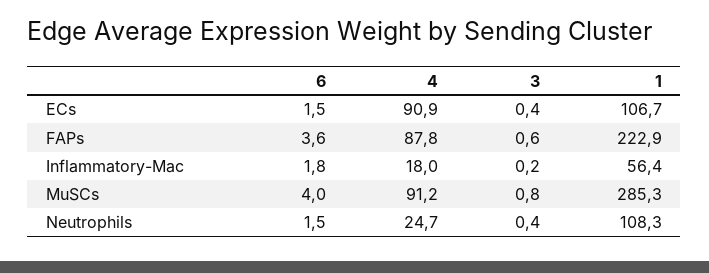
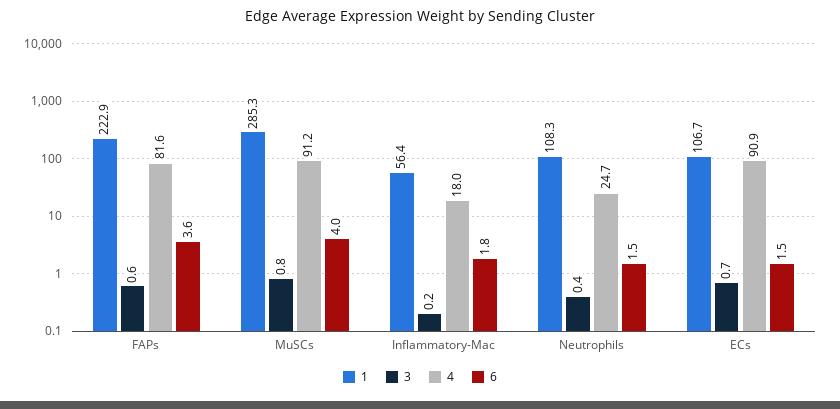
3, ECs: 0.4 -> 0.7
4, FAPs: 87.8 -> 81.6

